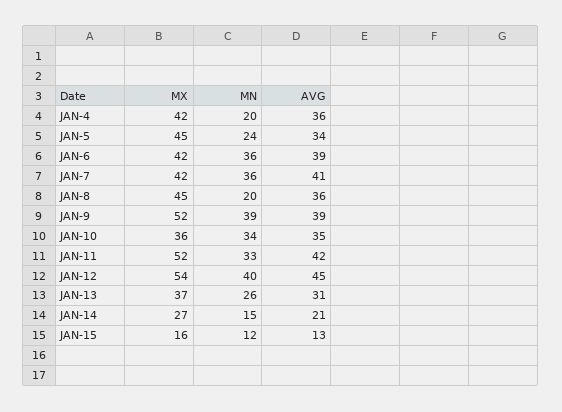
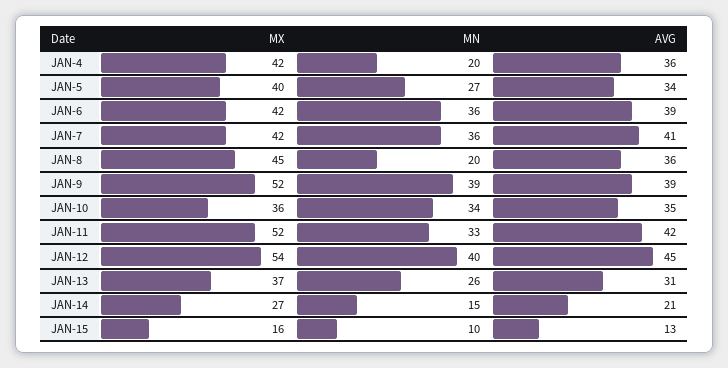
MX, JAN-5: 45 -> 40
MN, JAN-5: 24 -> 27
MN, JAN-15: 12 -> 10

